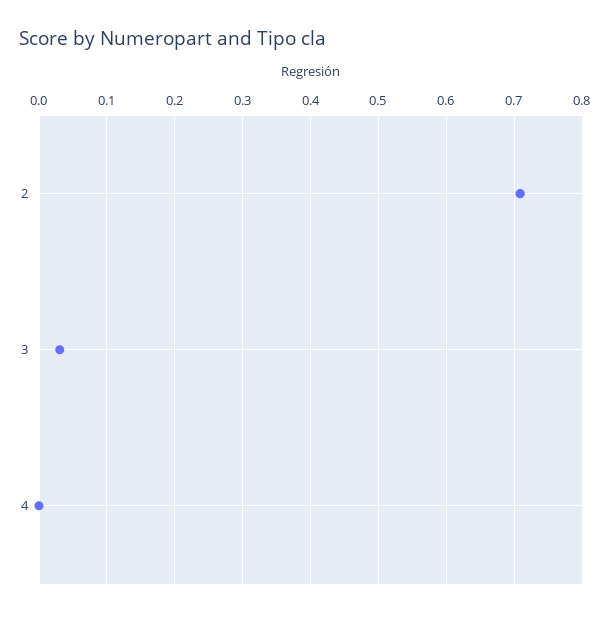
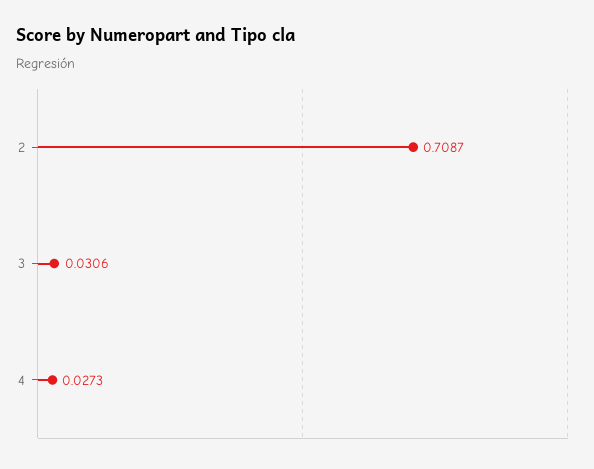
4: 0 -> 0.0273

